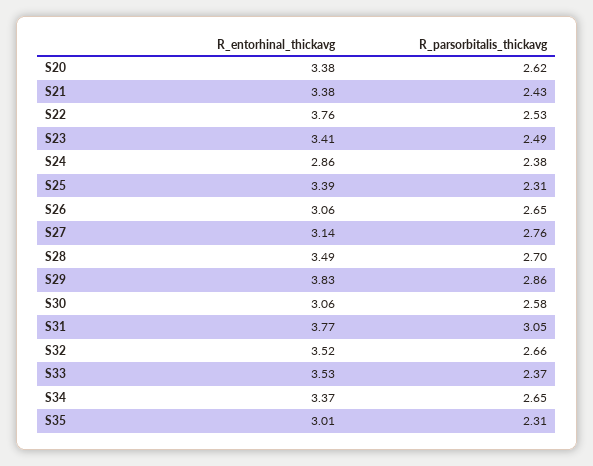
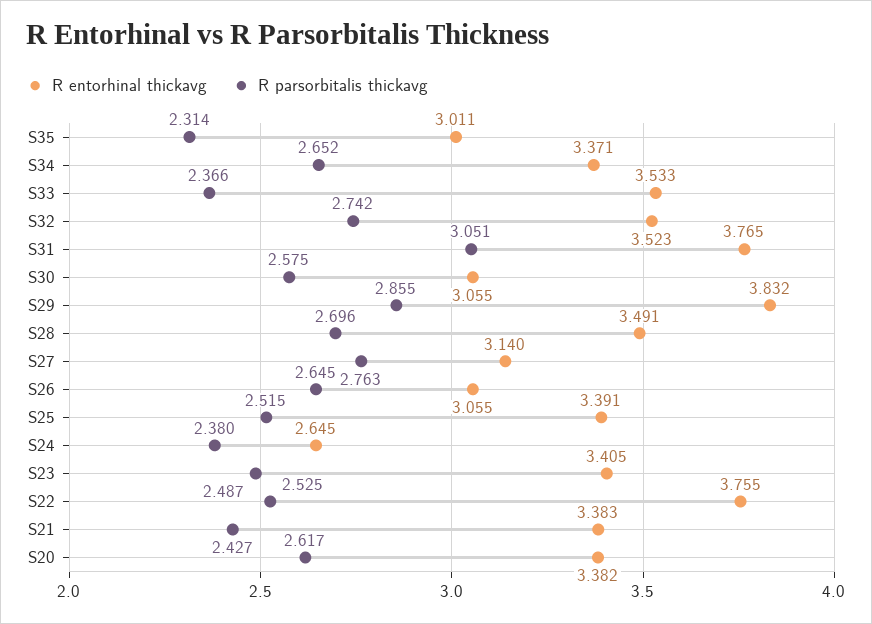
R_entorhinal_thickavg, S24: 2.86 -> 2.645
R_parsorbitalis_thickavg, S25: 2.31 -> 2.515
R_parsorbitalis_thickavg, S32: 2.66 -> 2.742

